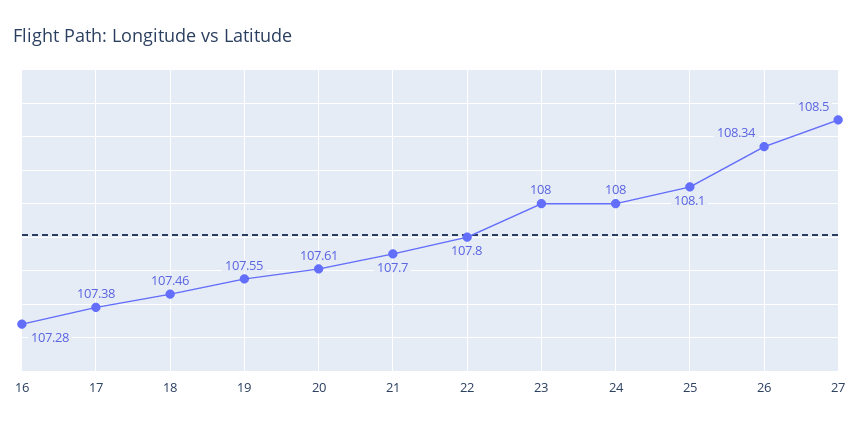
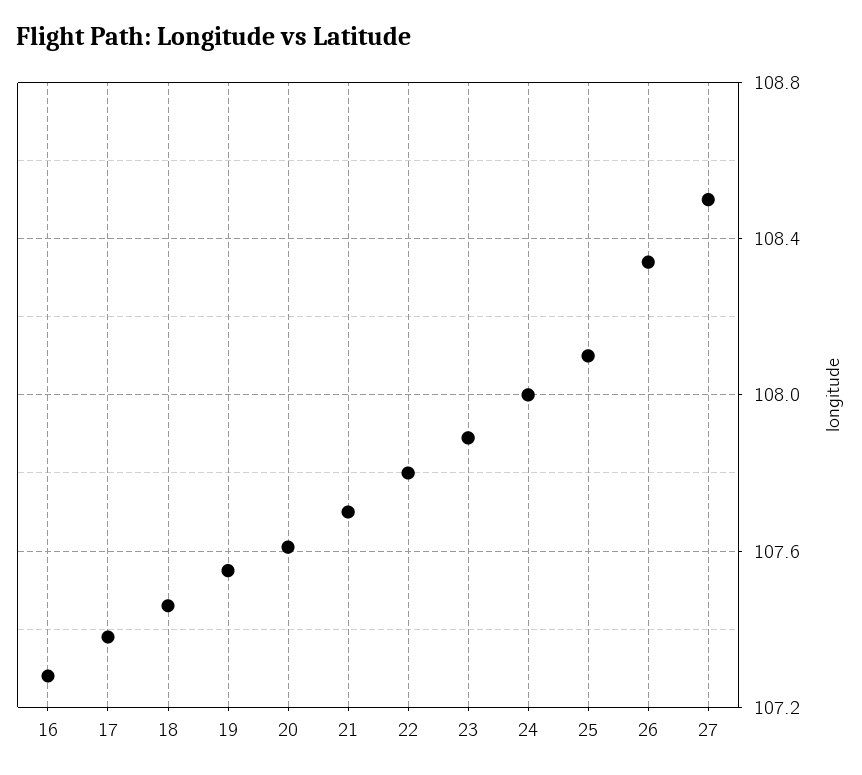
23: 108 -> 107.9

